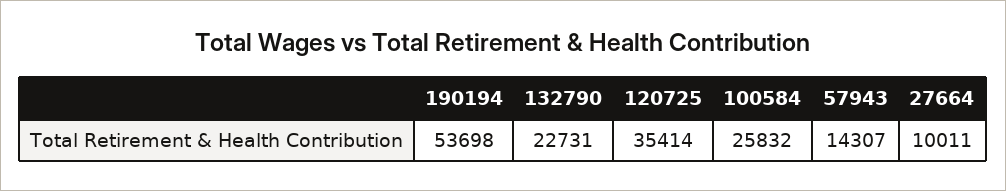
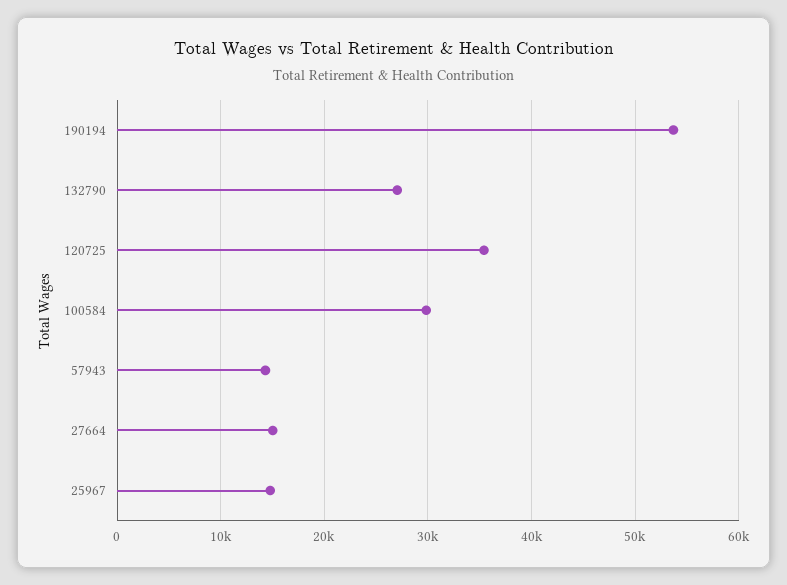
132790: 22731 -> 27000
100584: 25832 -> 30000
27664: 10011 -> 15000
25967: none -> 15000

